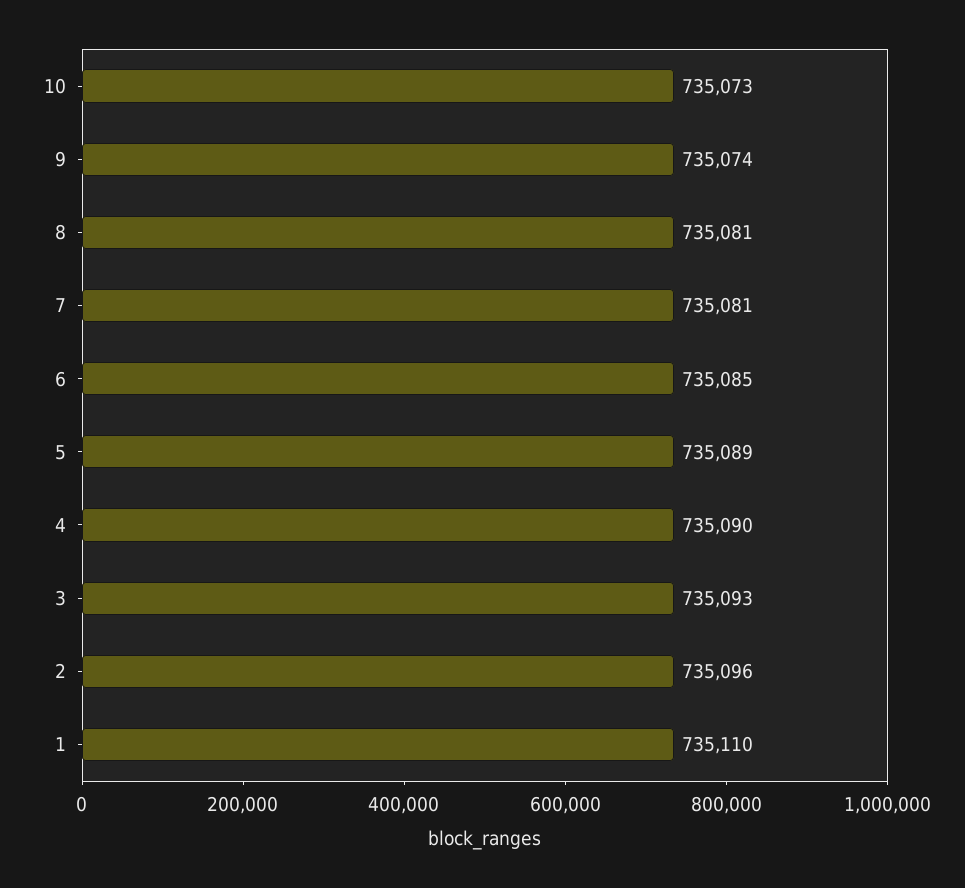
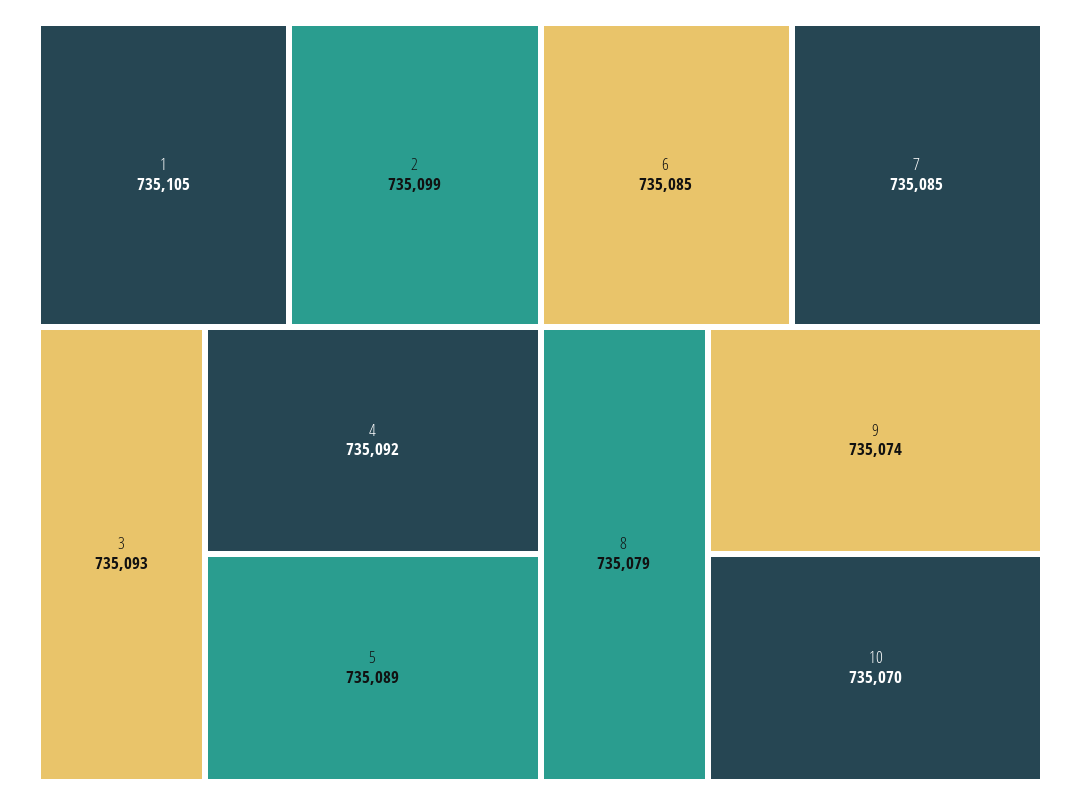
10: 735073 -> 735070
8: 735081 -> 735079
7: 735081 -> 735085
4: 735090 -> 735092
2: 735096 -> 735099
1: 735110 -> 735105

